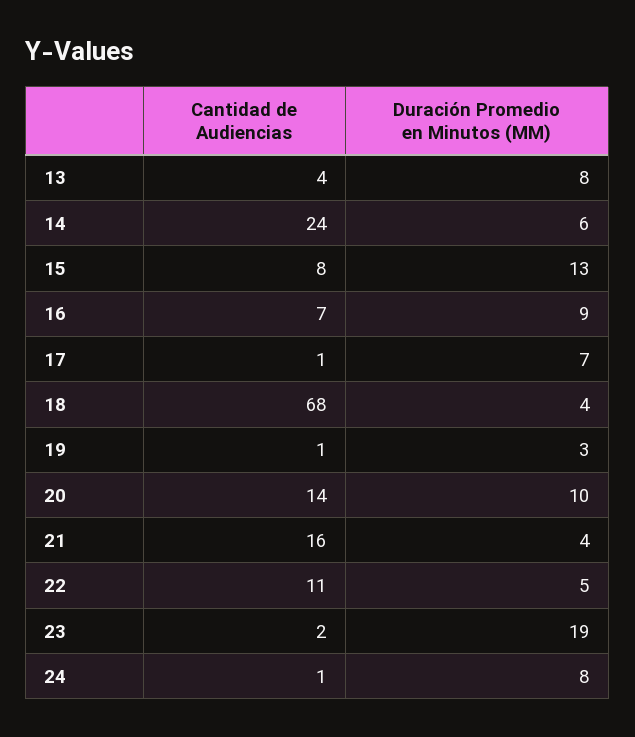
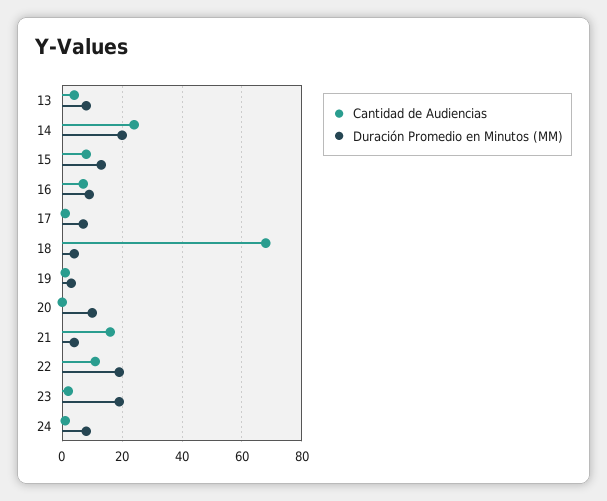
Duración Promedio en Minutos (MM), 14: 6 -> 20
Cantidad de Audiencias, 20: 14 -> 0
Duración Promedio en Minutos (MM), 22: 5 -> 20

